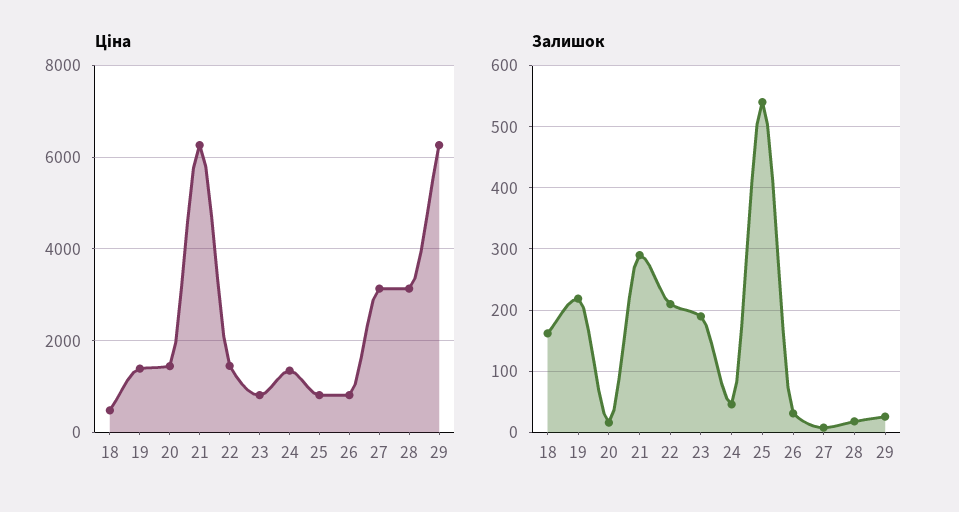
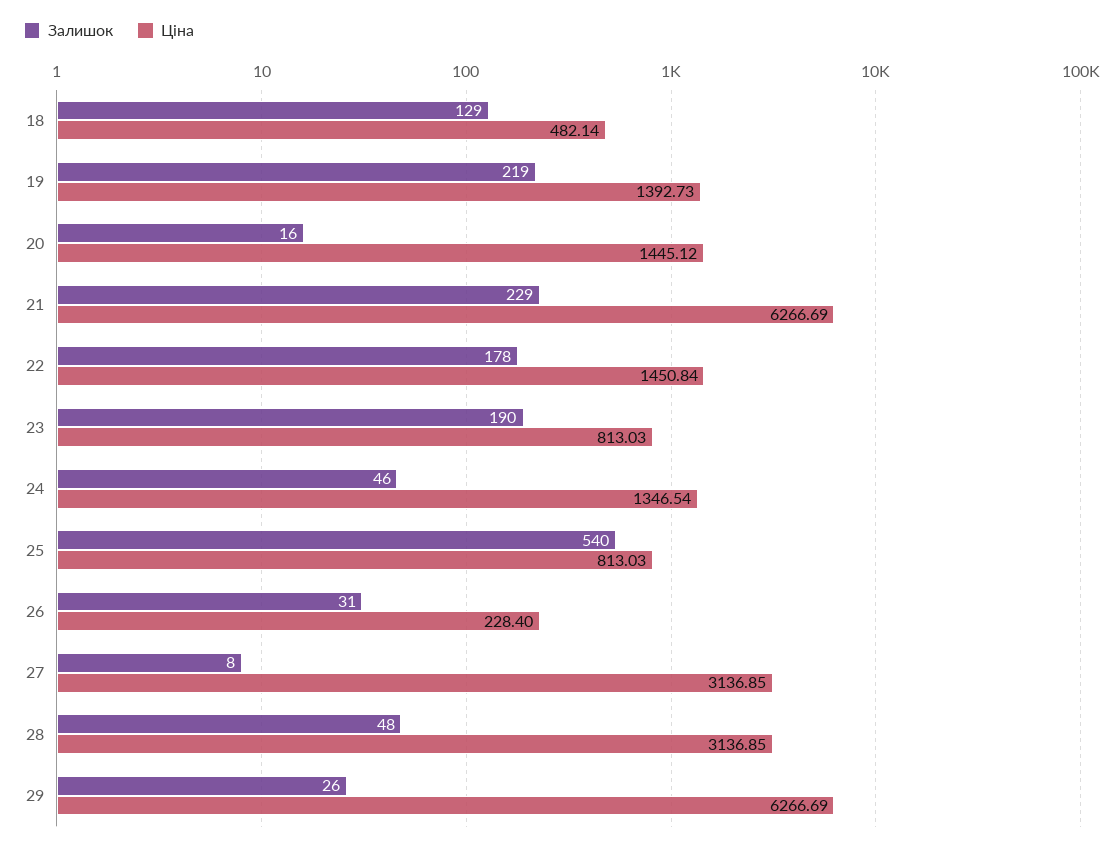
Ціна, 26: 800 -> 228.4
Залишок, 18: 160 -> 129
Залишок, 21: 290 -> 229
Залишок, 22: 210 -> 178
Залишок, 28: 20 -> 48

